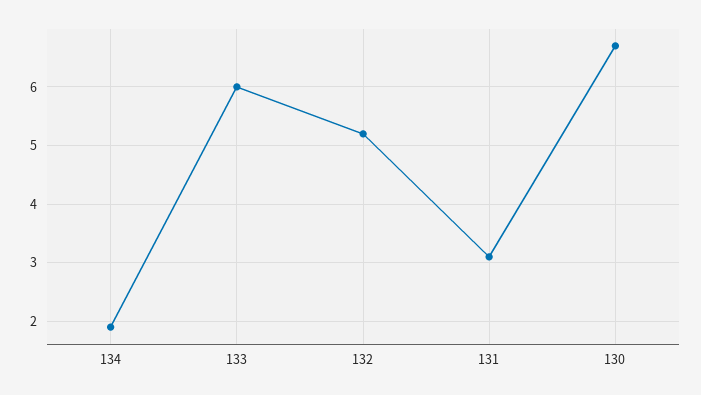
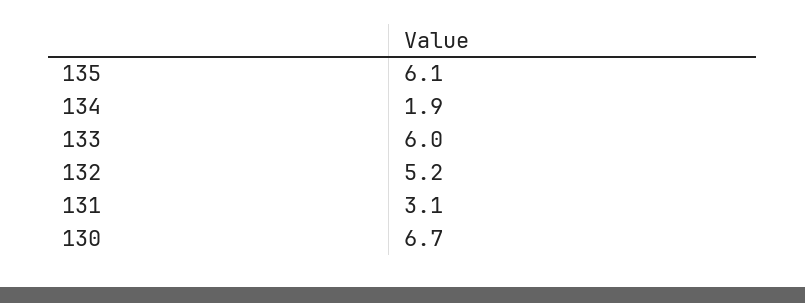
135: none -> 6.1

